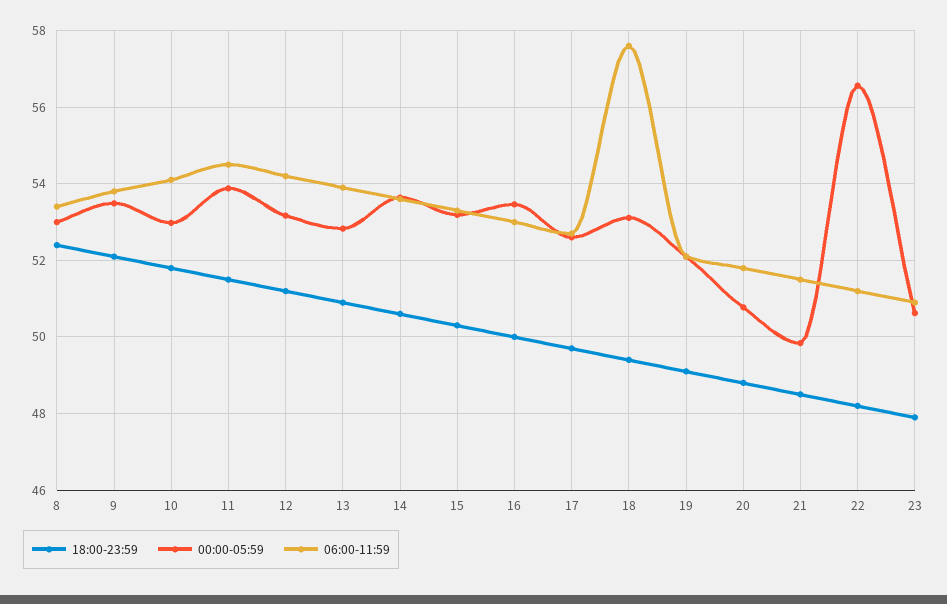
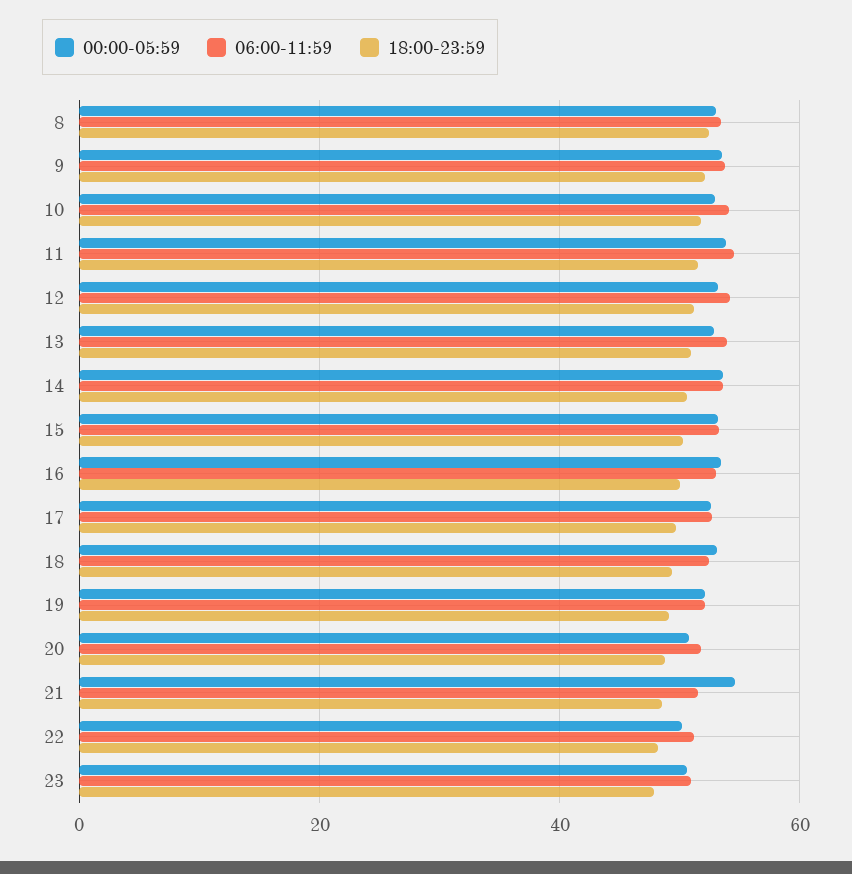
06:00-11:59, 18: 57.6 -> 52
00:00-05:59, 21: 49.8 -> 54
00:00-05:59, 22: 56.6 -> 50

